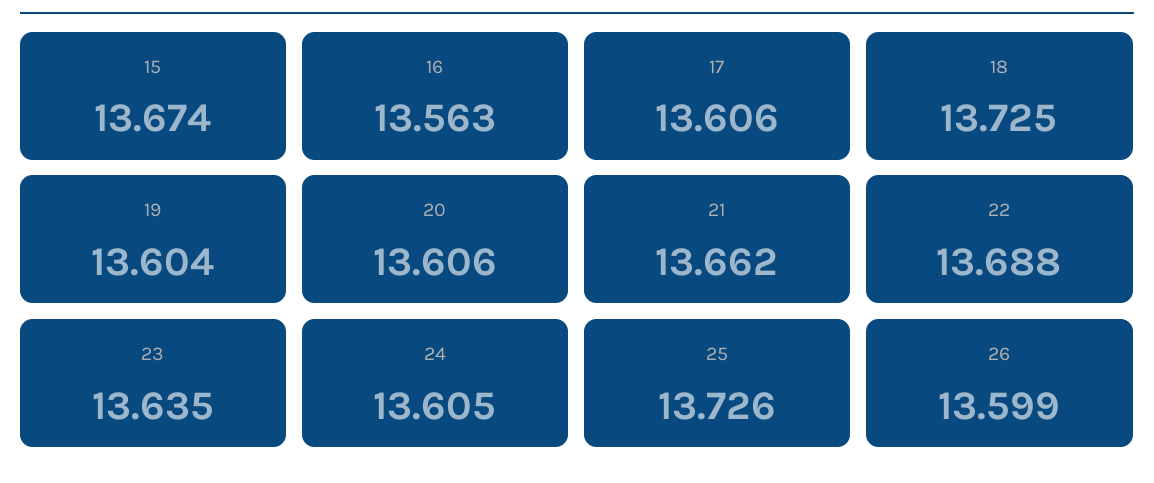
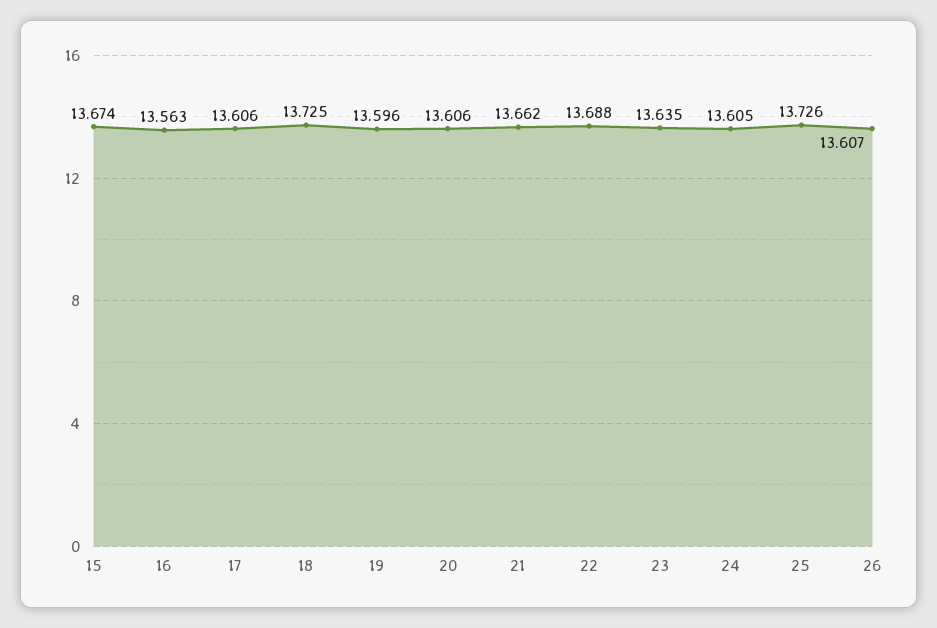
19: 13.604 -> 13.596
26: 13.599 -> 13.607

